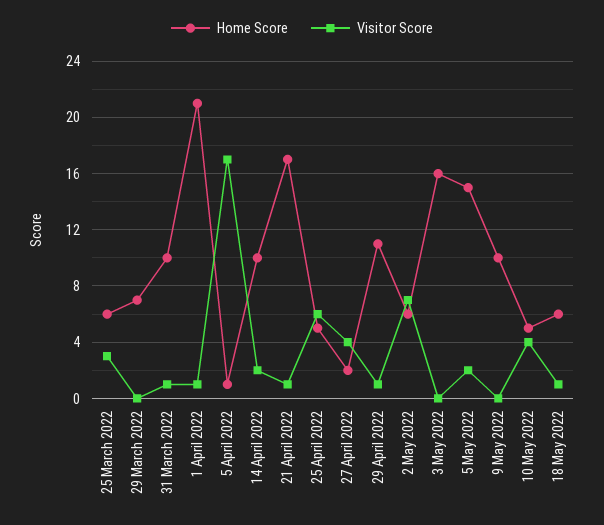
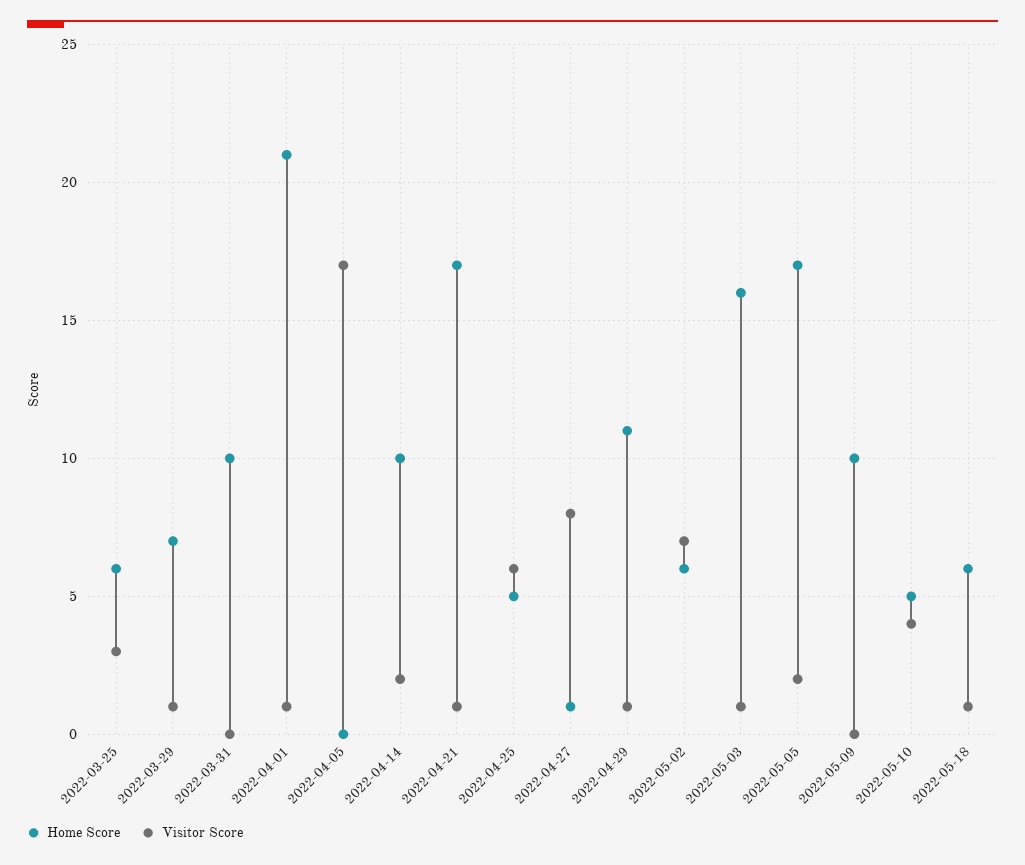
Visitor Score, 29 March 2022: 0 -> 1
Visitor Score, 31 March 2022: 1 -> 0
Home Score, 5 April 2022: 1 -> 0
Home Score, 27 April 2022: 2 -> 1
Visitor Score, 27 April 2022: 4 -> 8
Visitor Score, 3 May 2022: 0 -> 1
Home Score, 5 May 2022: 15 -> 17

